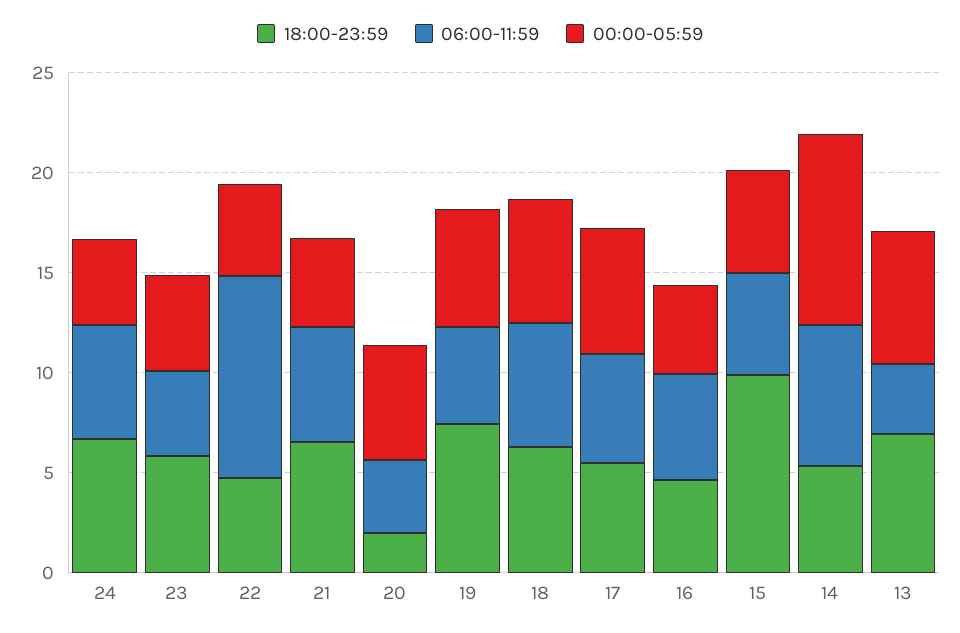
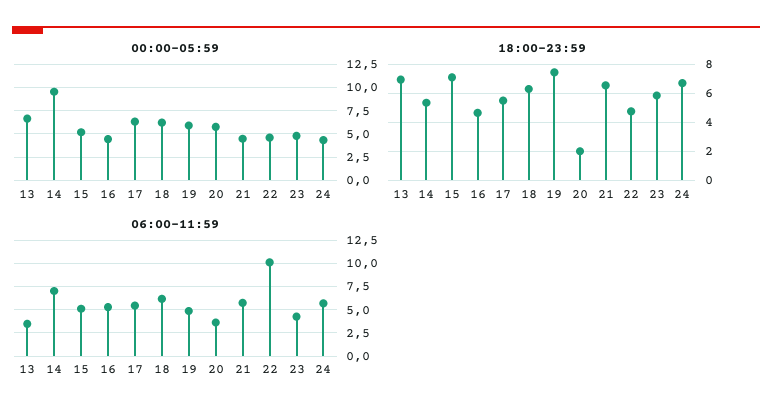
18:00-23:59, 15: 10 -> 7

